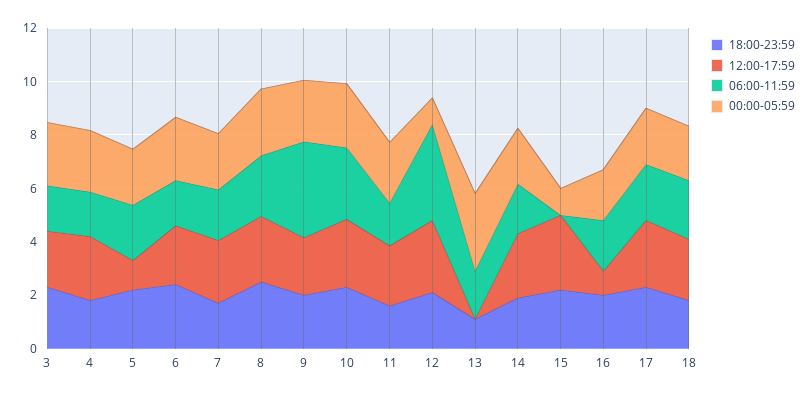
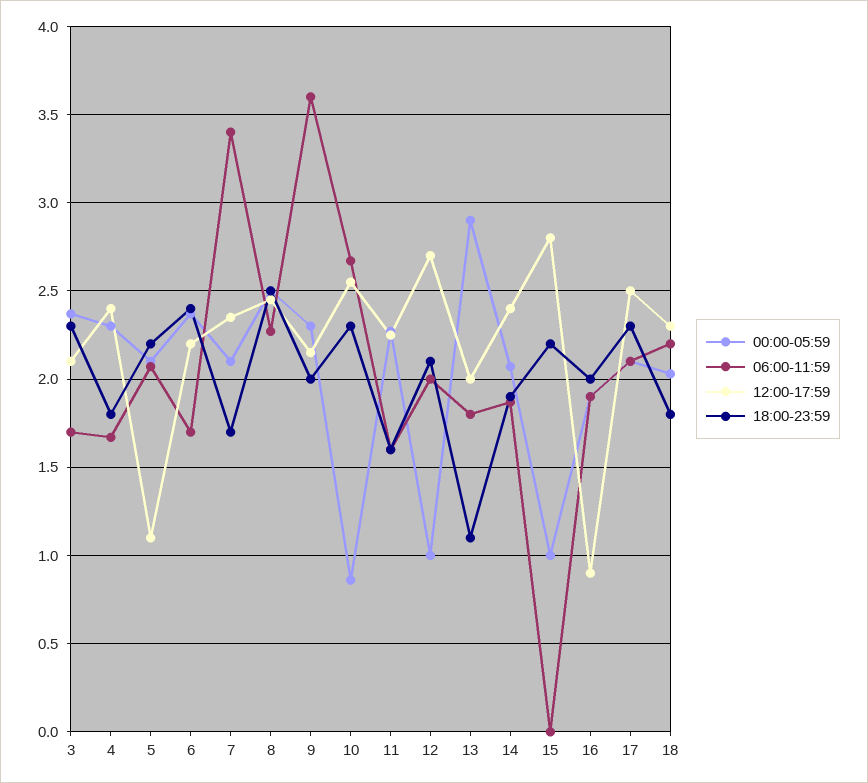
06:00-11:59, 7: 2 -> 3.4
00:00-05:59, 10: 2.5 -> 0.85
06:00-11:59, 12: 3.5 -> 2
12:00-17:59, 13: 0 -> 2

